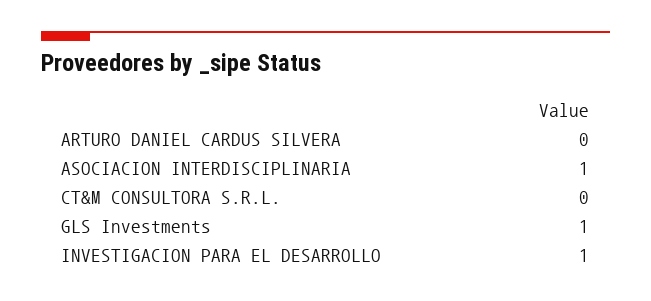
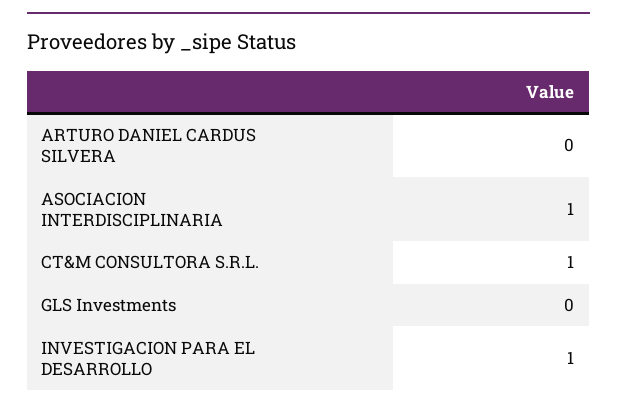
CT&M CONSULTORA S.R.L.: 0 -> 1
GLS Investments: 1 -> 0

